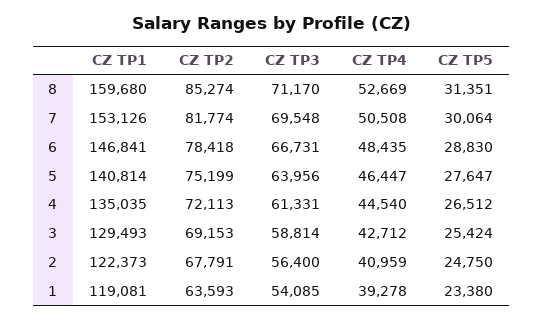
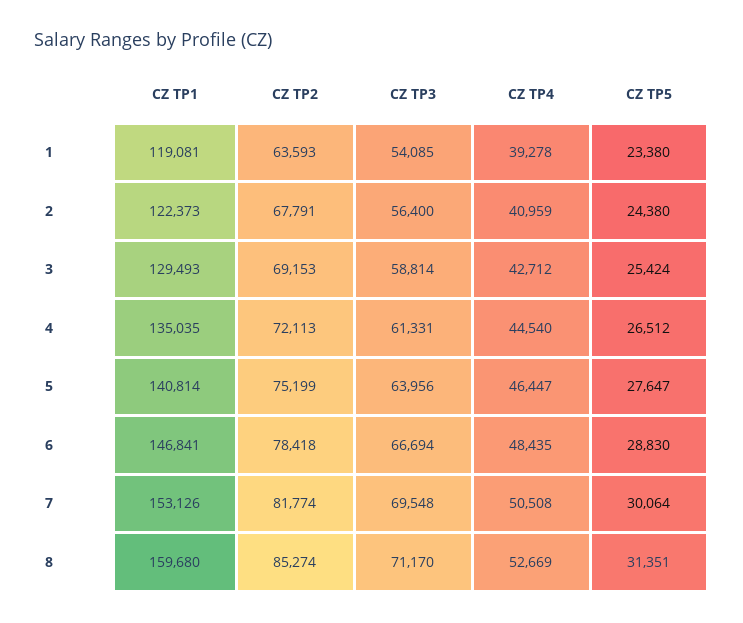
CZ TP3, 6: 66731 -> 66694
CZ TP5, 2: 24750 -> 24380

